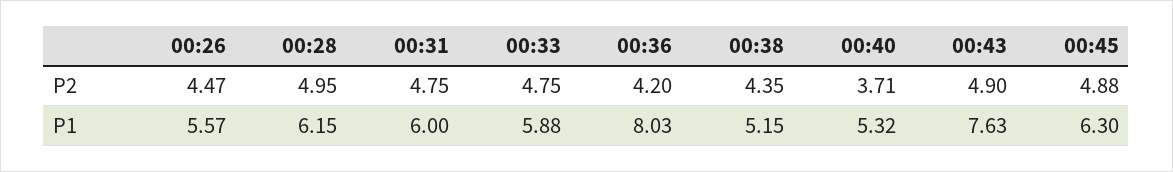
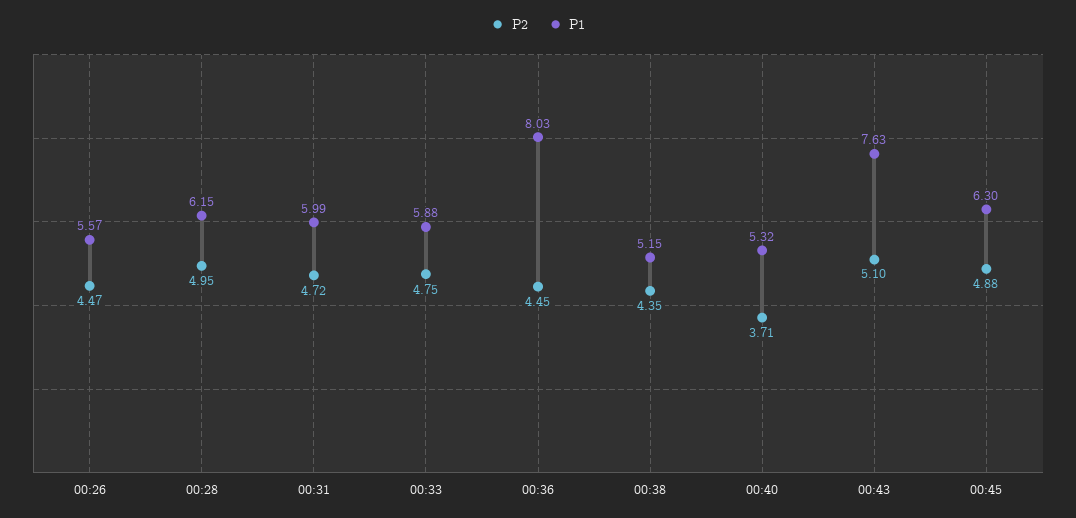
P2, 00:31: 4.75 -> 4.72
P2, 00:36: 4.2 -> 4.45
P2, 00:43: 4.9 -> 5.1
P1, 00:31: 6 -> 5.99

